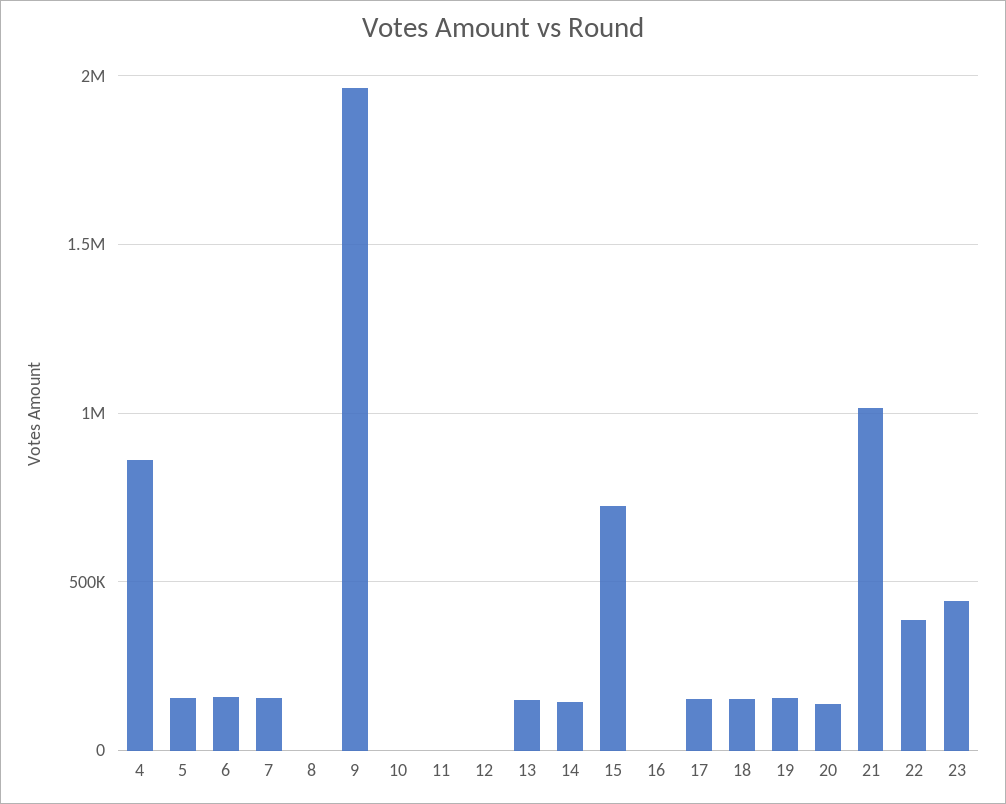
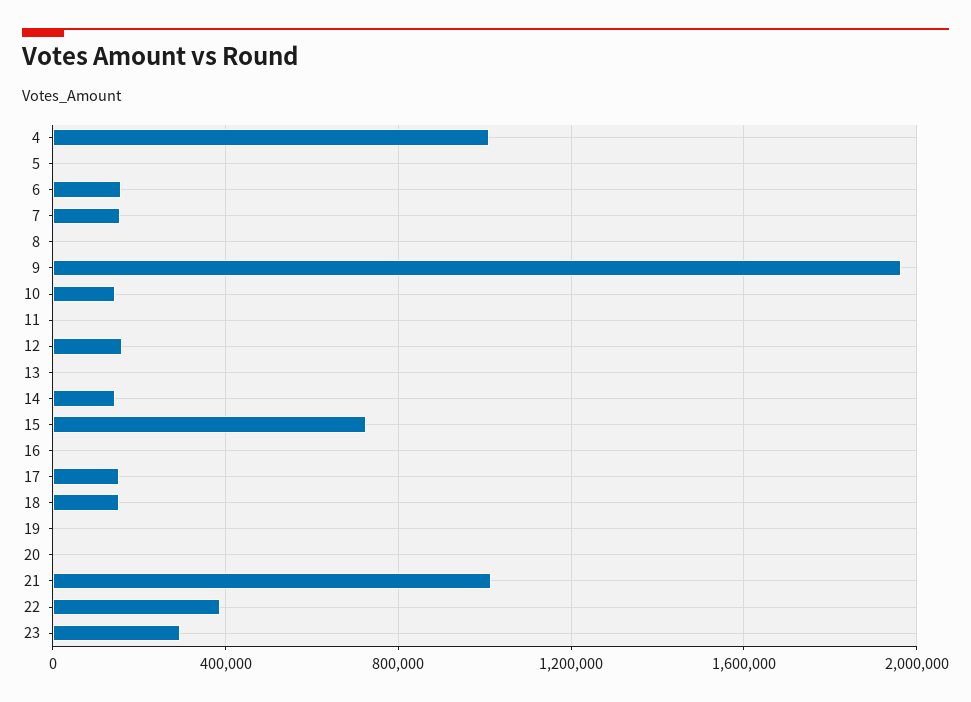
4: 850000 -> 1000000
5: 150000 -> 0
10: 0 -> 150000
12: 0 -> 150000
13: 150000 -> 0
19: 150000 -> 0
20: 150000 -> 0
23: 450000 -> 300000

